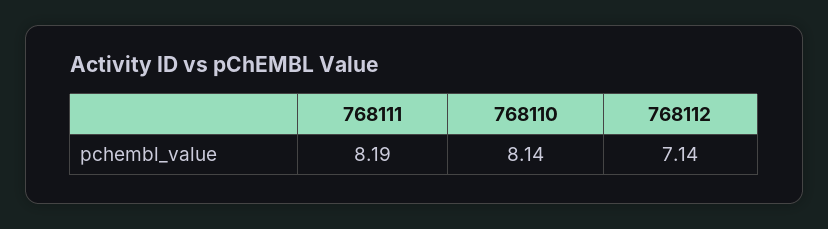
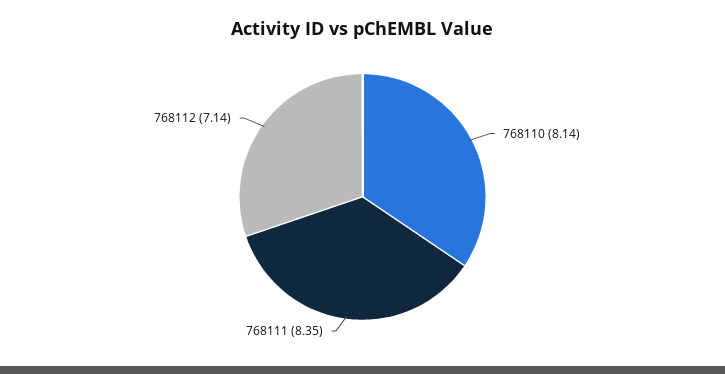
768111: 8.19 -> 8.35

